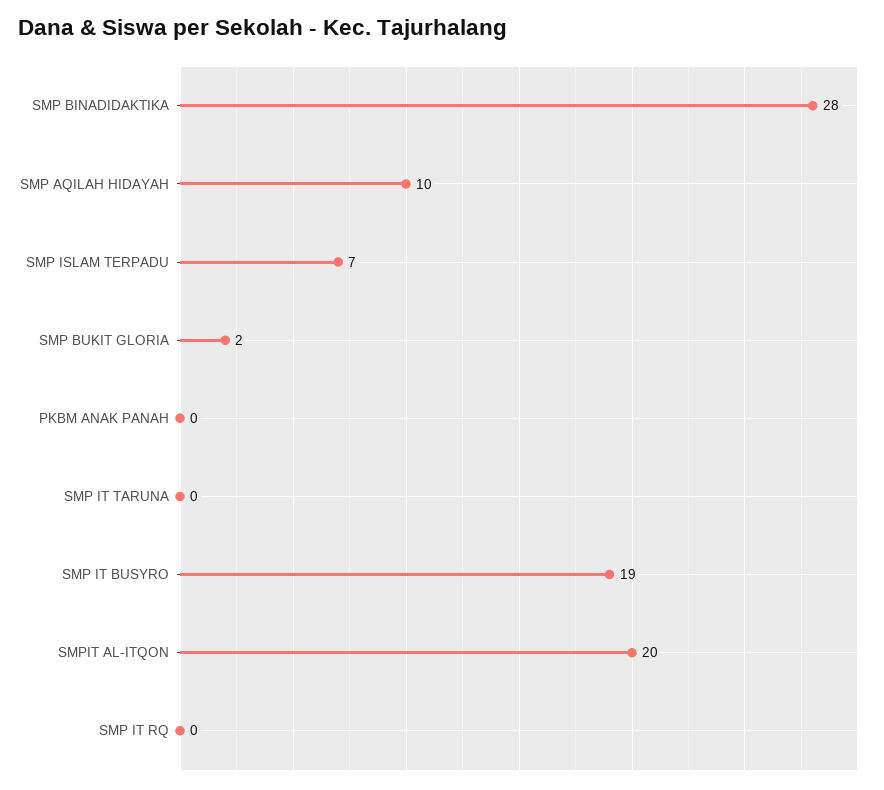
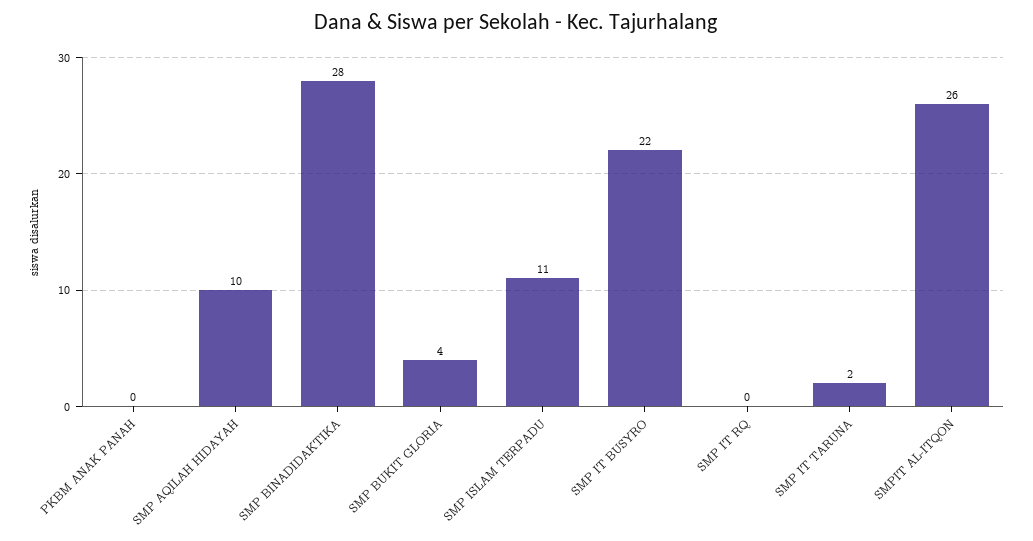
SMP ISLAM TERPADU: 7 -> 11
SMP BUKIT GLORIA: 2 -> 4
SMP IT TARUNA: 0 -> 2
SMP IT BUSYRO: 19 -> 22
SMPIT AL-ITQON: 20 -> 26

